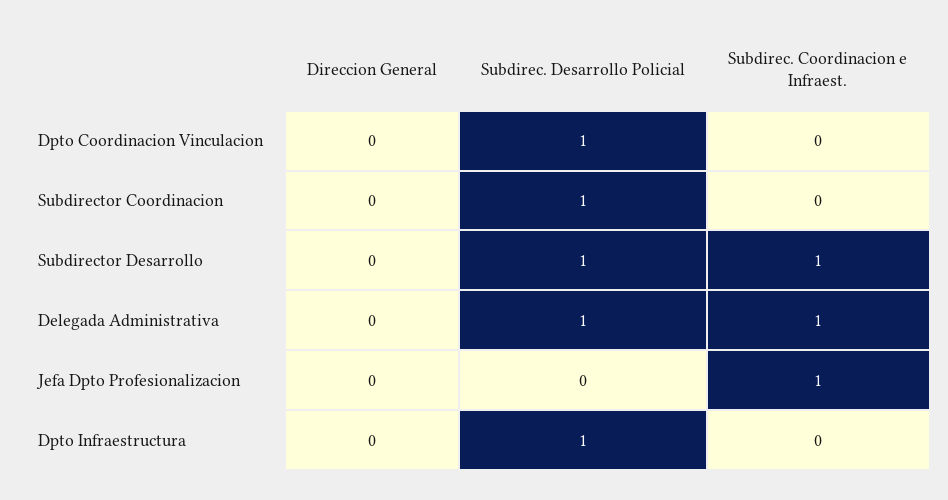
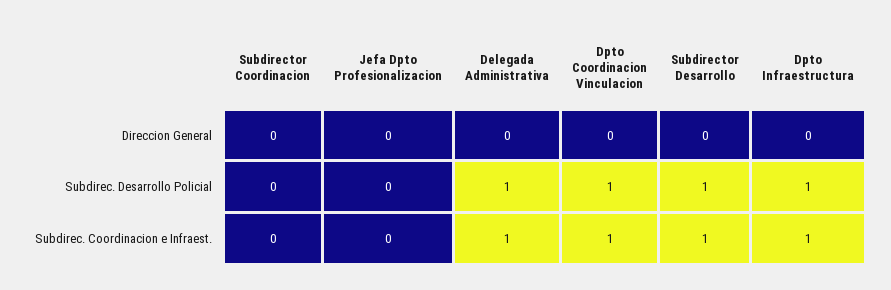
Subdirec. Coordinacion e Infraest., Dpto Coordinacion Vinculacion: 0 -> 1
Subdirec. Desarrollo Policial, Subdirector Coordinacion: 1 -> 0
Subdirec. Coordinacion e Infraest., Jefa Dpto Profesionalizacion: 1 -> 0
Subdirec. Coordinacion e Infraest., Dpto Infraestructura: 0 -> 1

